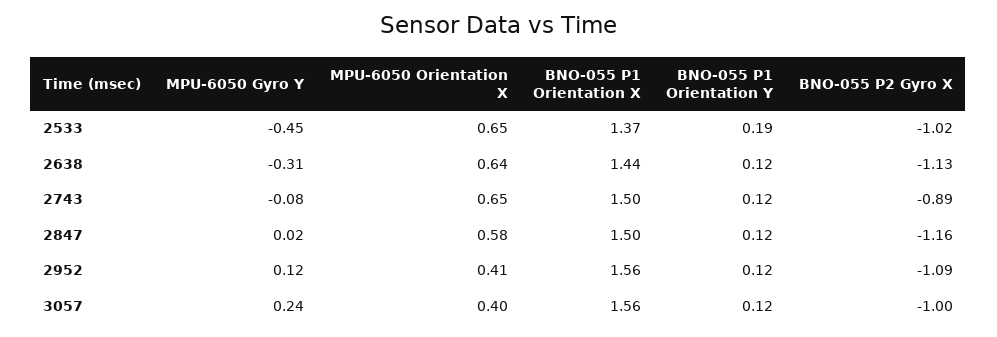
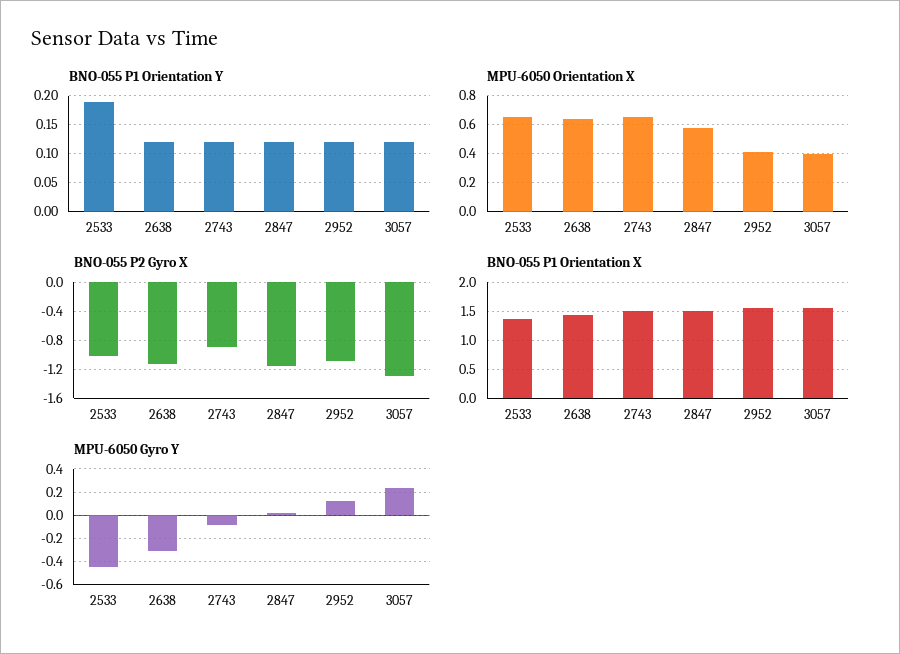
BNO-055 P2 Gyro X, 3057: -1 -> -1.3

